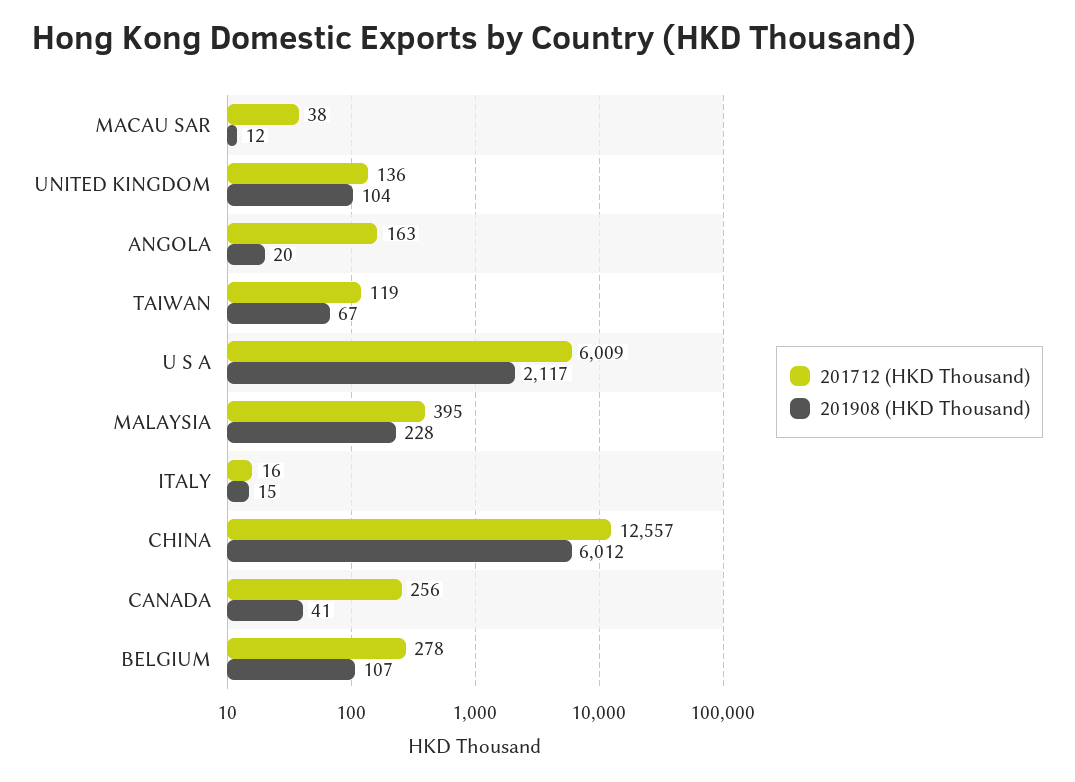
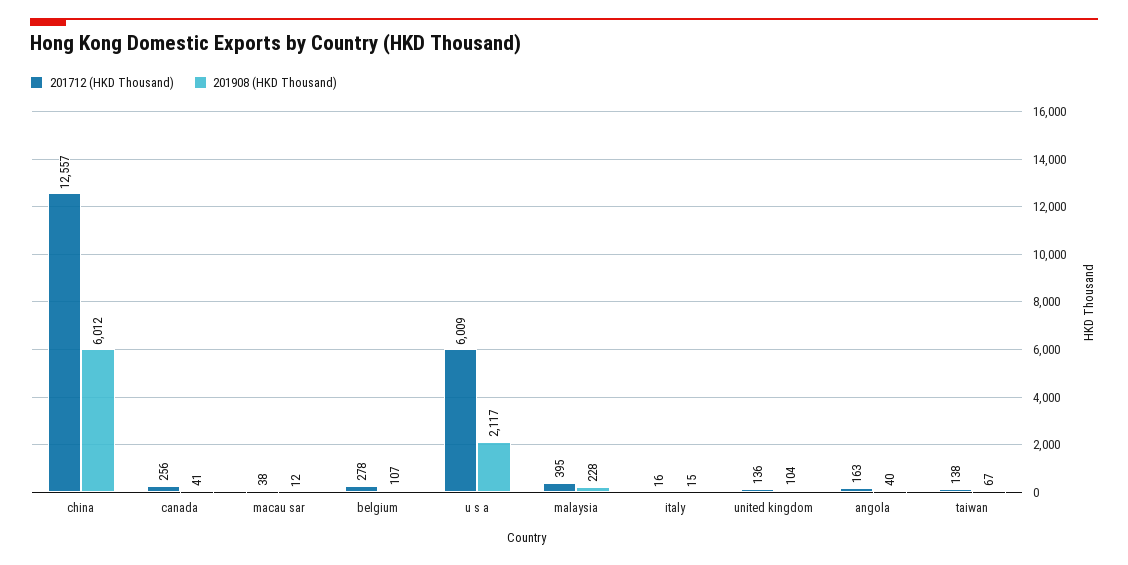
201908 (HKD Thousand), ANGOLA: 20 -> 40
201712 (HKD Thousand), TAIWAN: 119 -> 138

